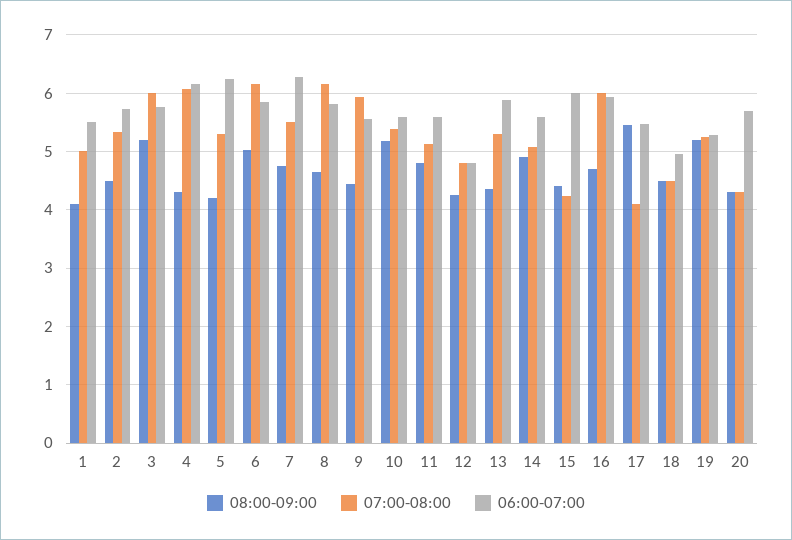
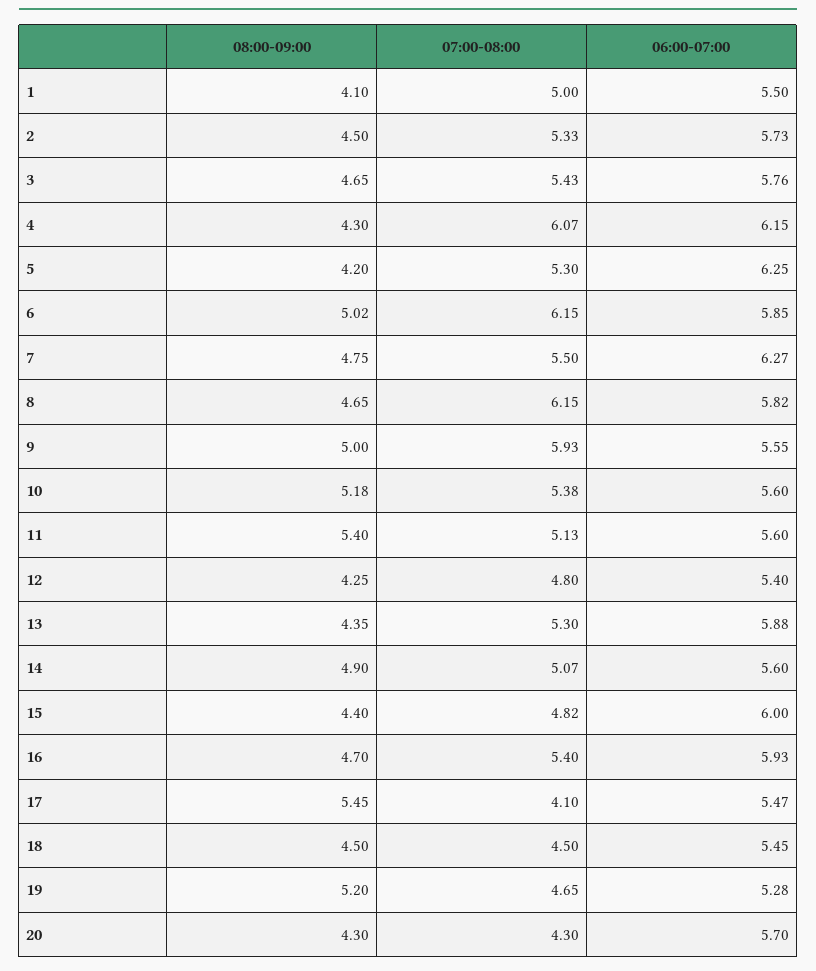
08:00-09:00, 3: 5.2 -> 4.65
07:00-08:00, 3: 6 -> 5.43
08:00-09:00, 9: 4.4 -> 5
08:00-09:00, 11: 4.8 -> 5.4
06:00-07:00, 12: 4.8 -> 5.4
07:00-08:00, 15: 4.2 -> 4.82
07:00-08:00, 16: 6 -> 5.4
06:00-07:00, 18: 5 -> 5.45
07:00-08:00, 19: 5.2 -> 4.65

